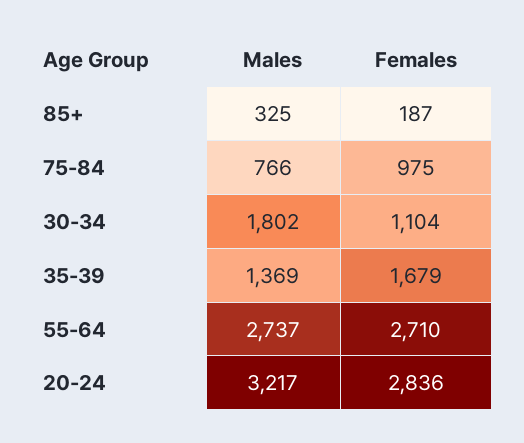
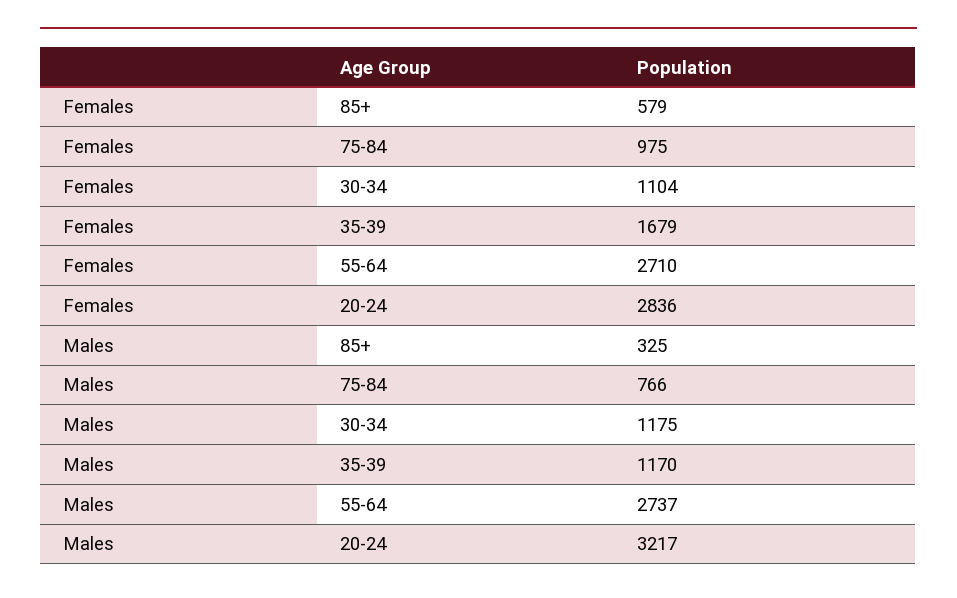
Females, 85+: 187 -> 579
Males, 30-34: 1802 -> 1175
Males, 35-39: 1369 -> 1170

